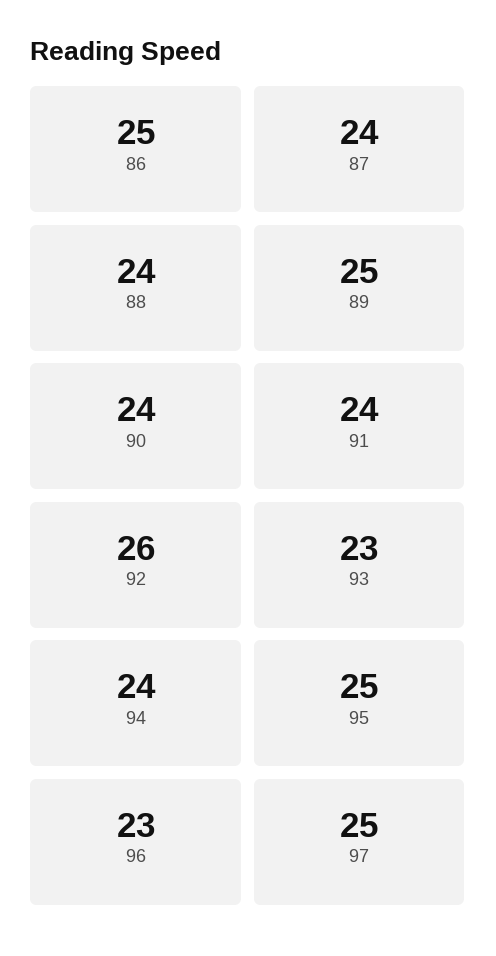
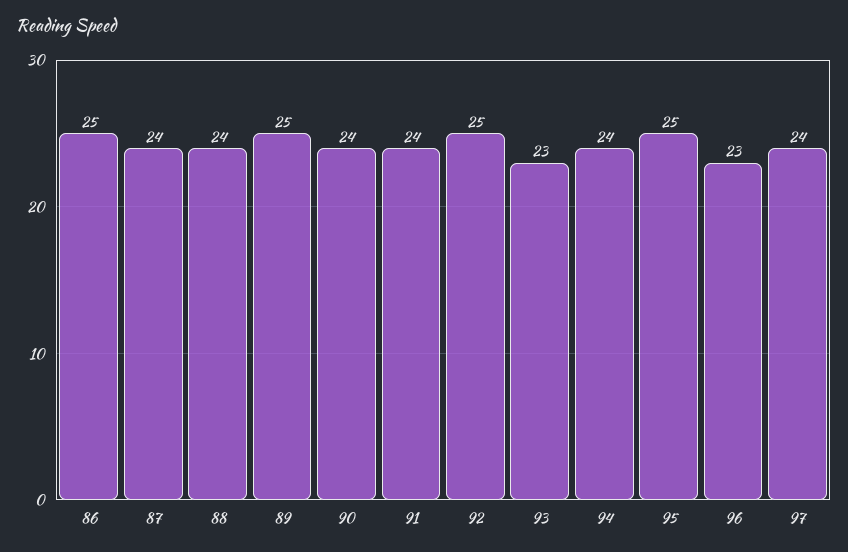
92: 26 -> 25
97: 25 -> 24

